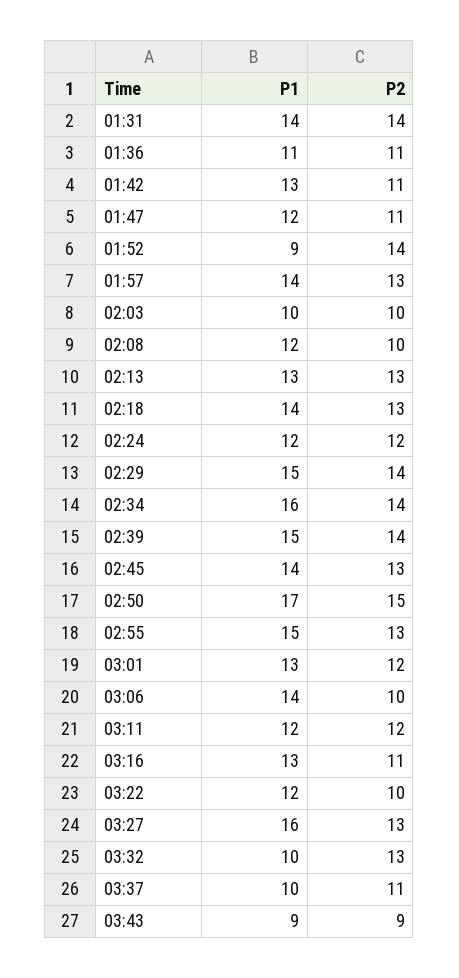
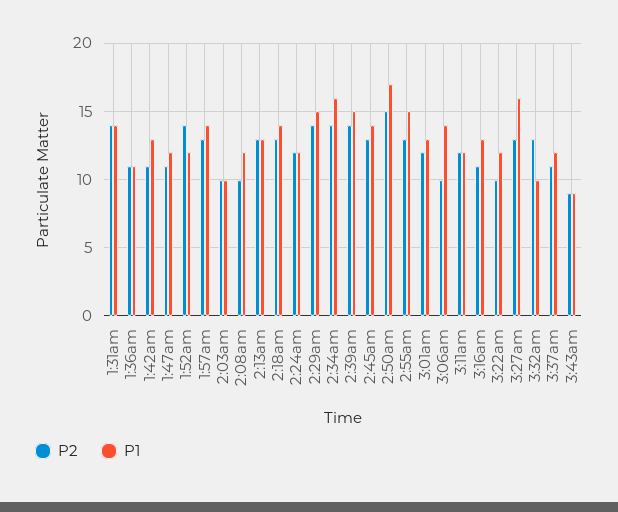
P1, 01:52: 9 -> 12
P1, 03:37: 10 -> 12

